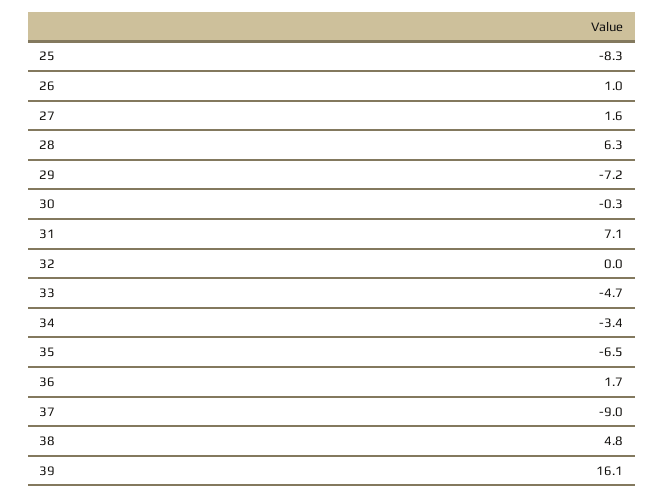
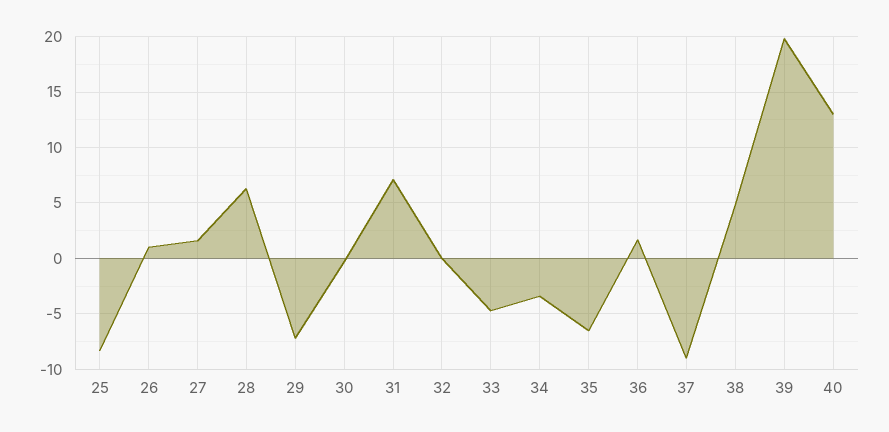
39: 16.1 -> 20
40: none -> 13

